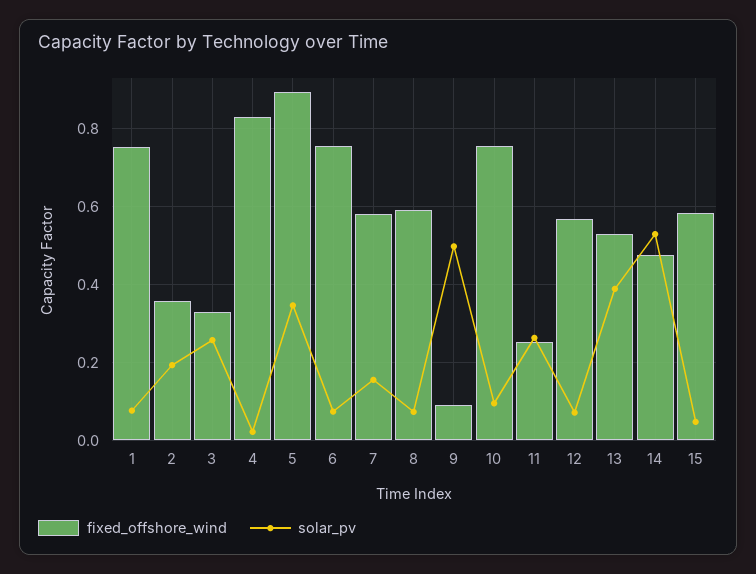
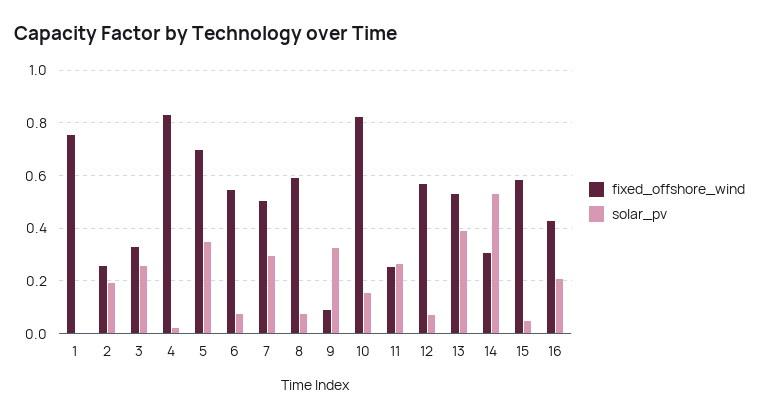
solar_pv, 1: 0.08 -> 0
fixed_offshore_wind, 2: 0.36 -> 0.25
fixed_offshore_wind, 5: 0.9 -> 0.7
fixed_offshore_wind, 6: 0.76 -> 0.55
fixed_offshore_wind, 7: 0.58 -> 0.5
solar_pv, 7: 0.16 -> 0.3
solar_pv, 9: 0.5 -> 0.325
fixed_offshore_wind, 10: 0.76 -> 0.825
solar_pv, 10: 0.1 -> 0.15
fixed_offshore_wind, 14: 0.48 -> 0.3
fixed_offshore_wind, 16: none -> 0.425
solar_pv, 16: none -> 0.2

